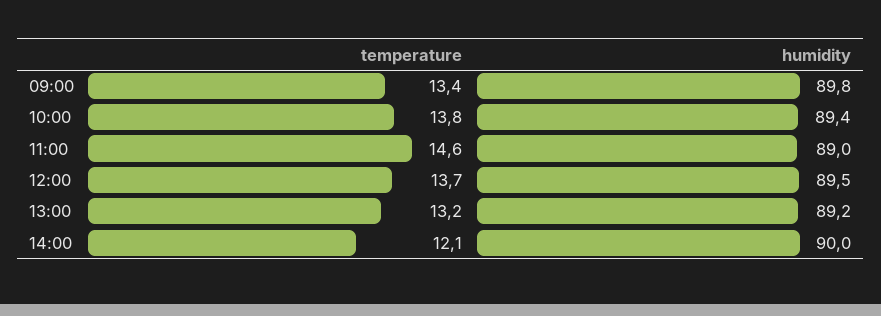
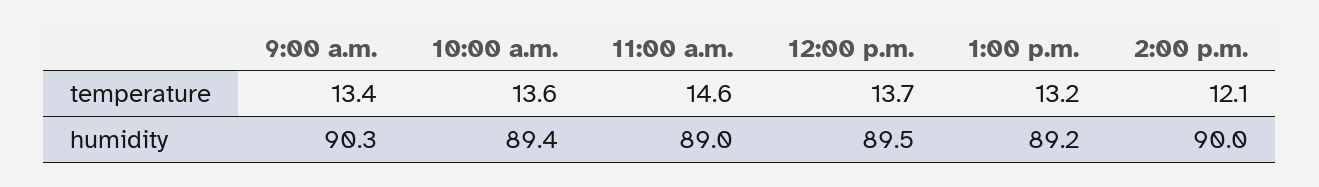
humidity, 09:00: 89.8 -> 90.3
temperature, 10:00: 13.8 -> 13.6

